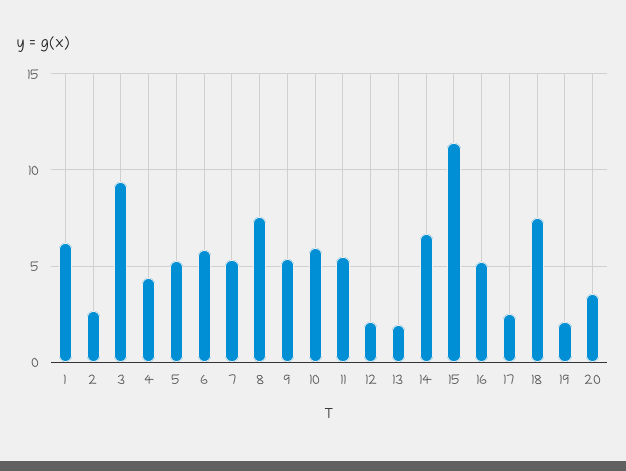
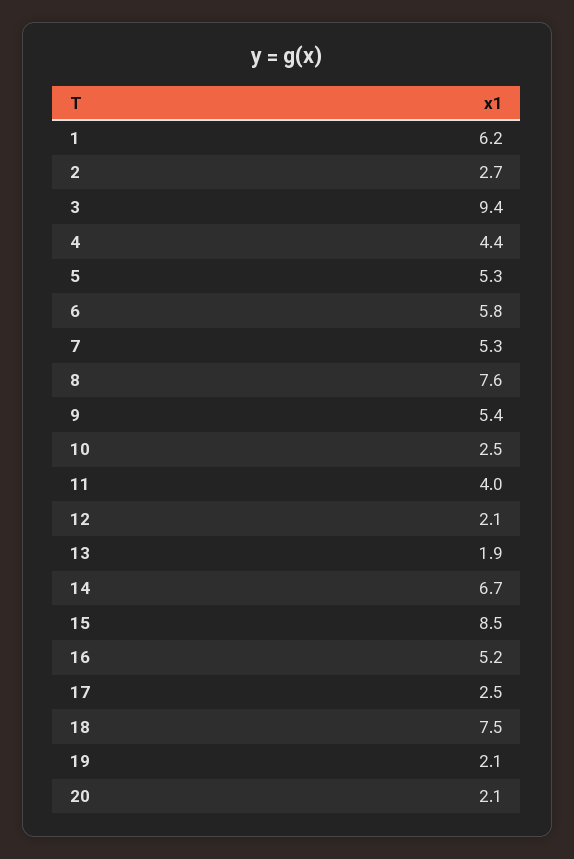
10: 6 -> 2.5
11: 5.5 -> 4
15: 11.5 -> 8.5
20: 3.5 -> 2.1

